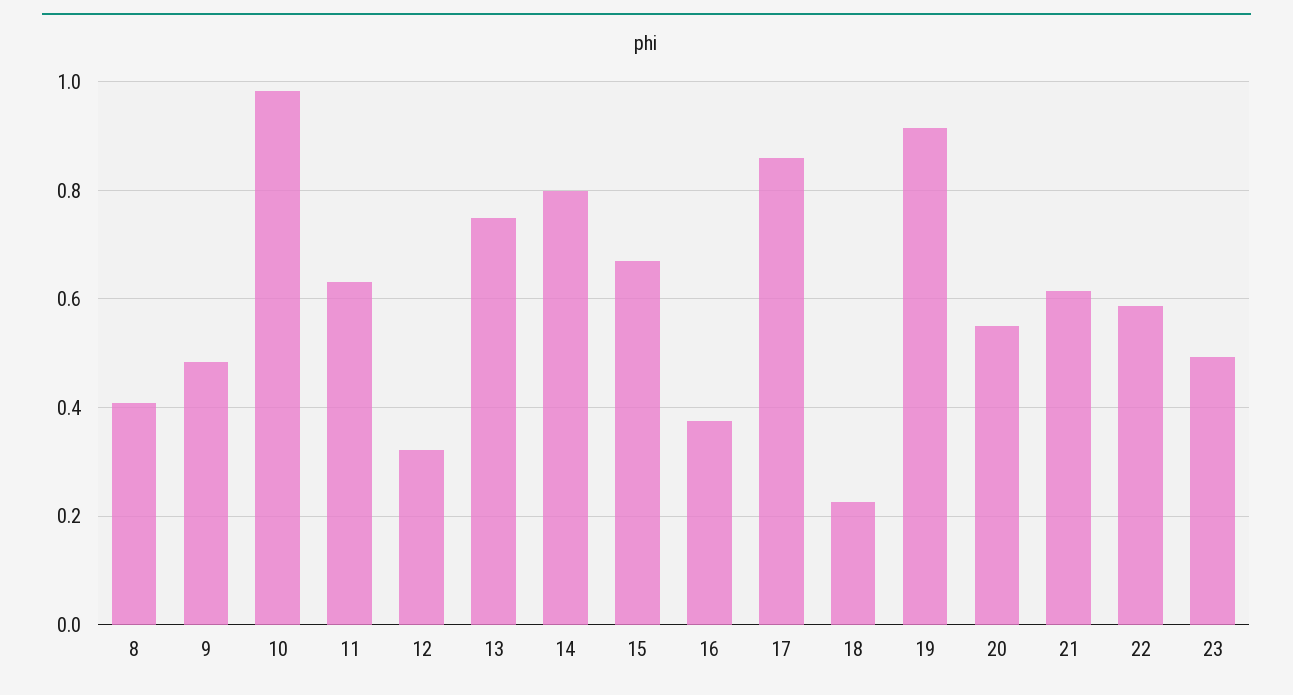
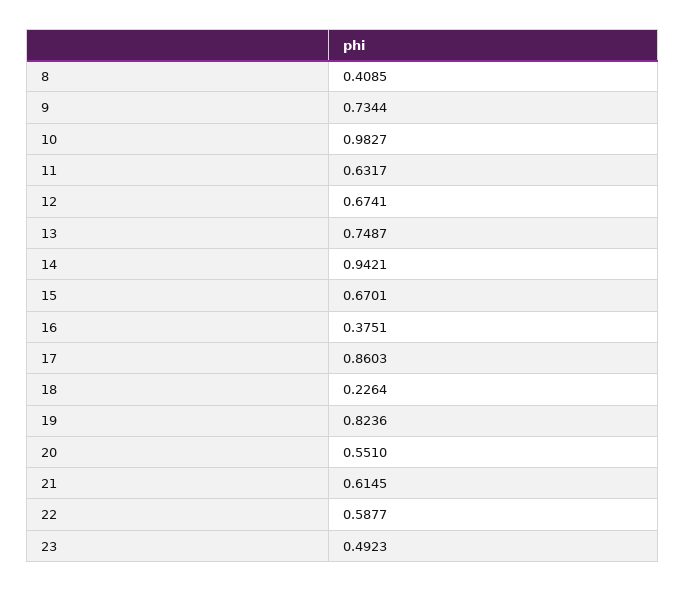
9: 0.48 -> 0.7344
12: 0.32 -> 0.6741
14: 0.8 -> 0.9421
19: 0.92 -> 0.8236

